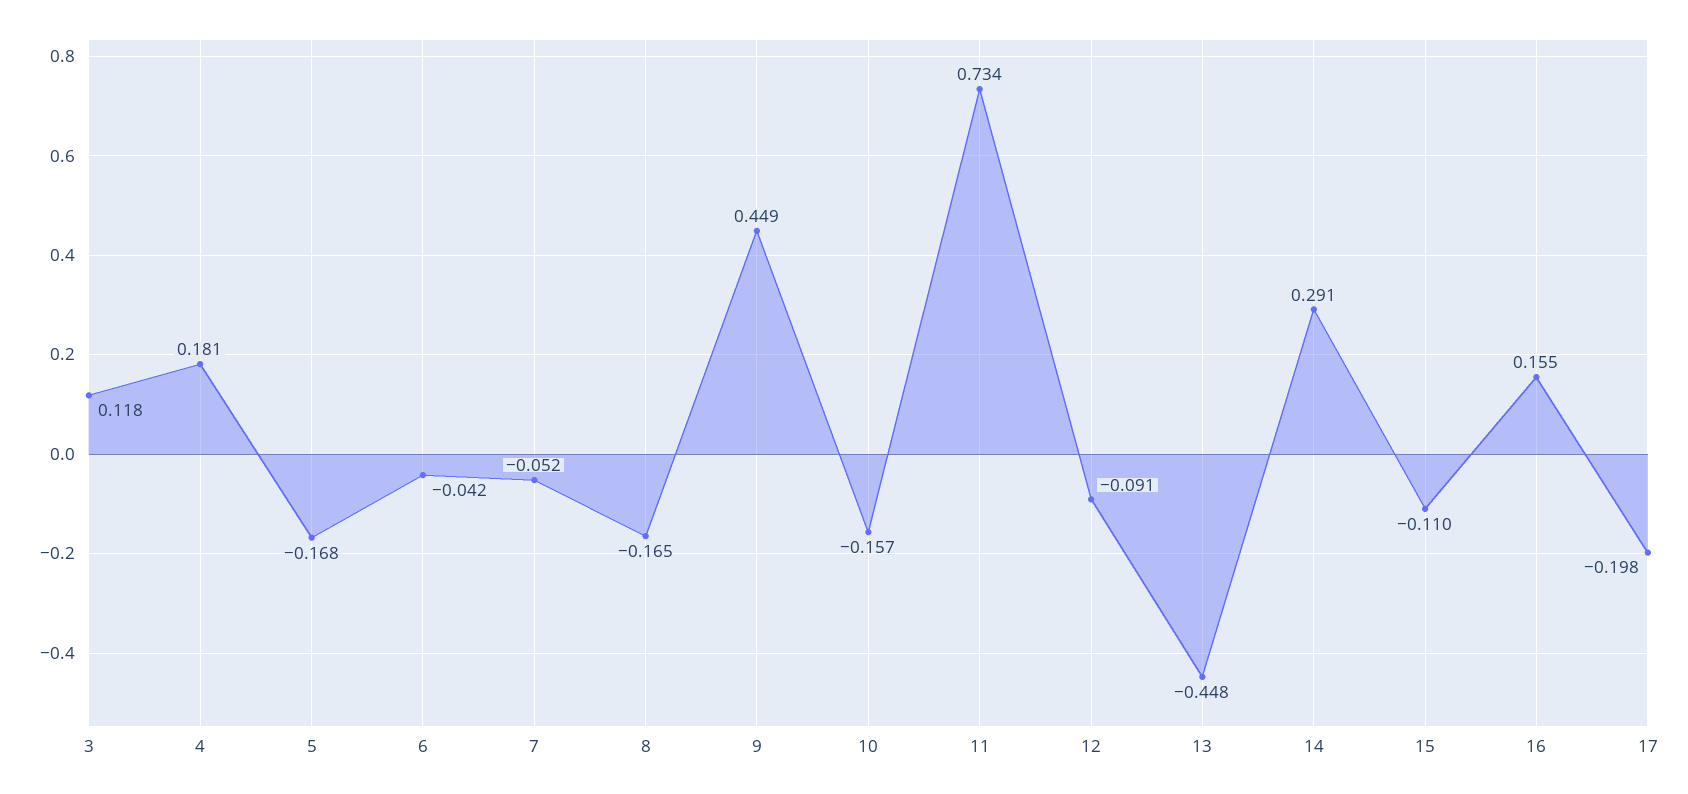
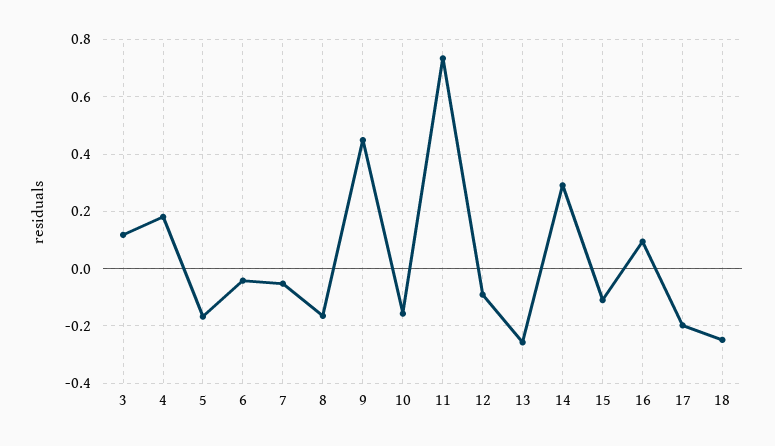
13: -0.448 -> -0.25
16: 0.155 -> 0.1
18: none -> -0.25

